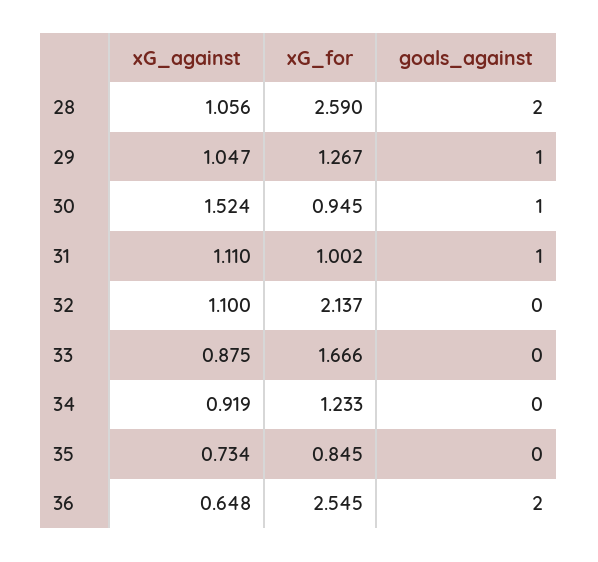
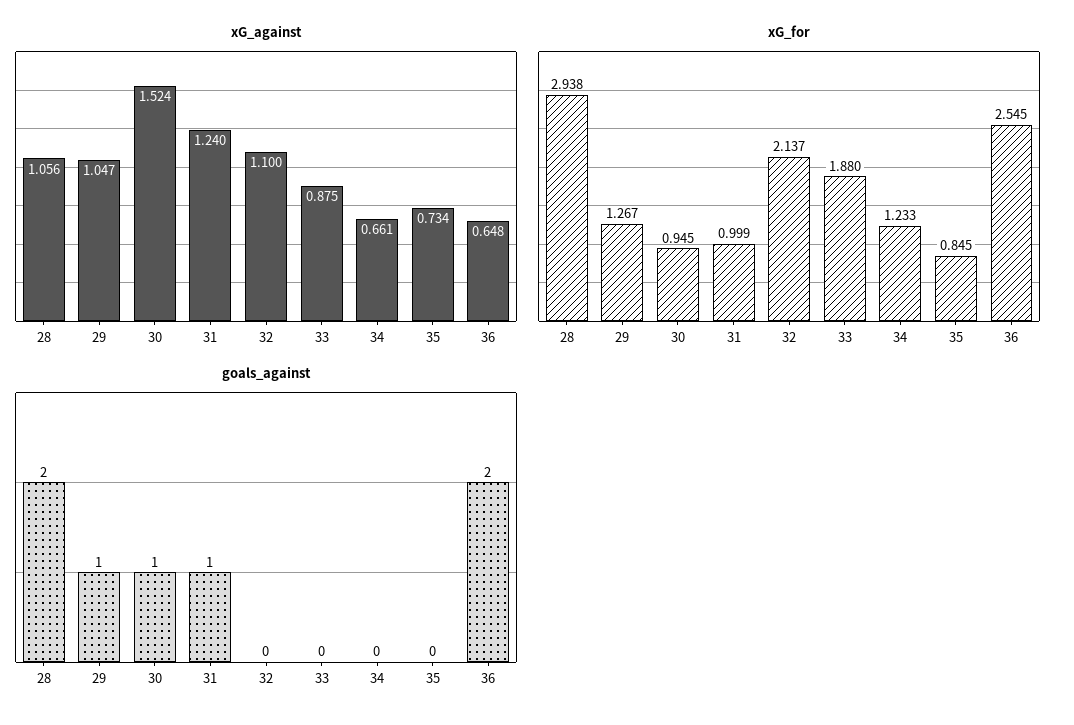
xG_for, 28: 2.59 -> 2.938
xG_against, 31: 1.11 -> 1.24
xG_for, 31: 1.002 -> 0.999
xG_for, 33: 1.666 -> 1.88
xG_against, 34: 0.919 -> 0.661

